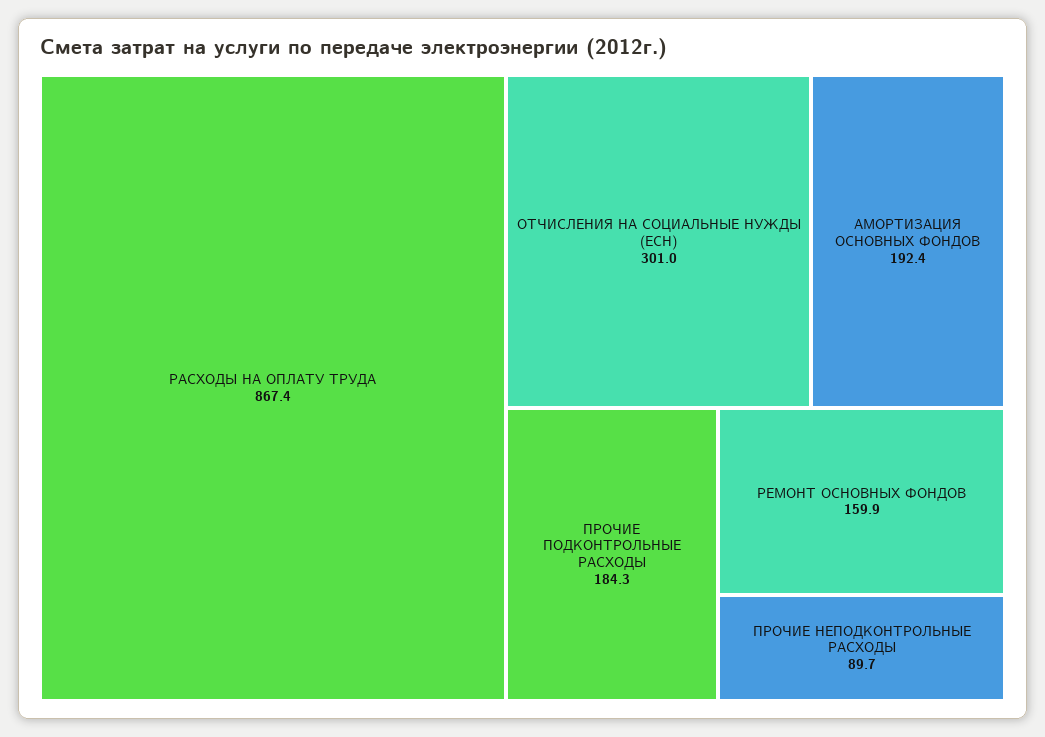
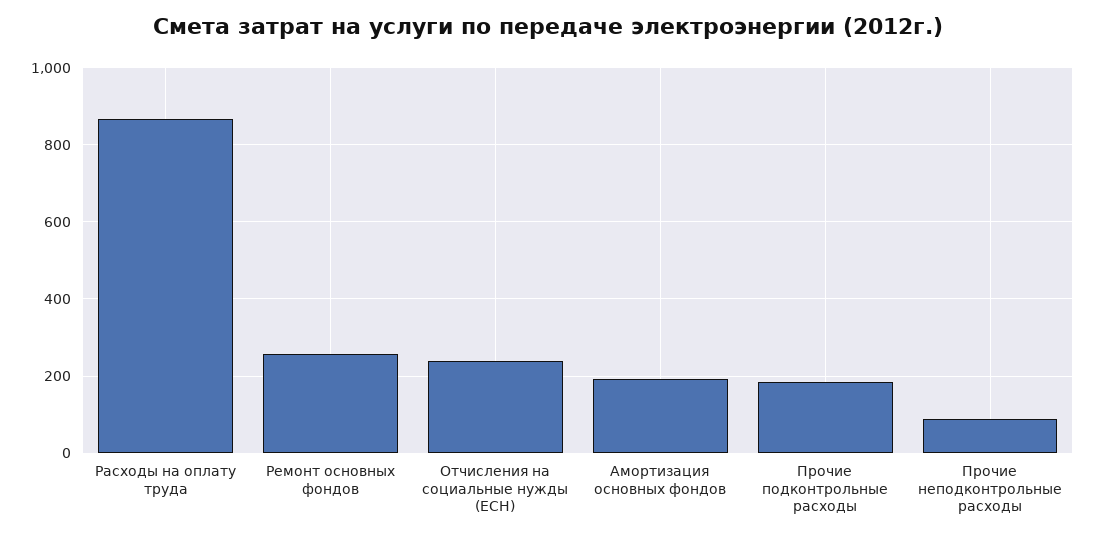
ОТЧИСЛЕНИЯ НА СОЦИАЛЬНЫЕ НУЖДЫ (ЕСН): 301 -> 240
РЕМОНТ ОСНОВНЫХ ФОНДОВ: 159.9 -> 260

